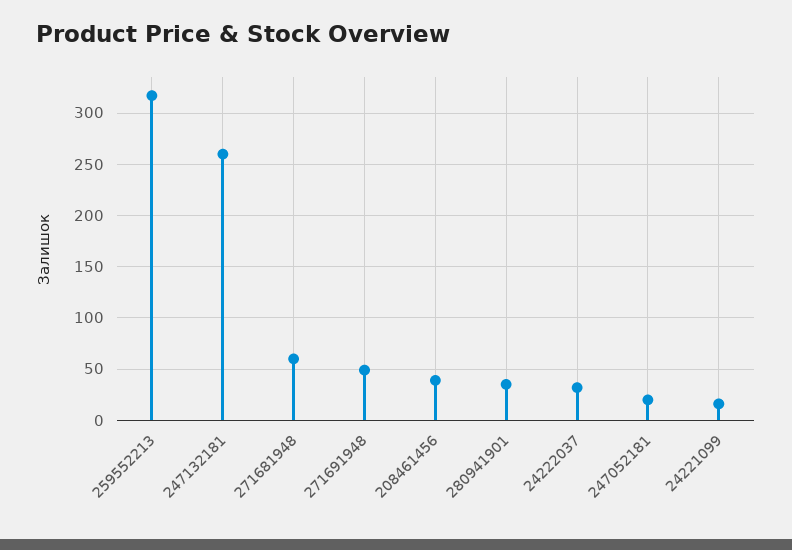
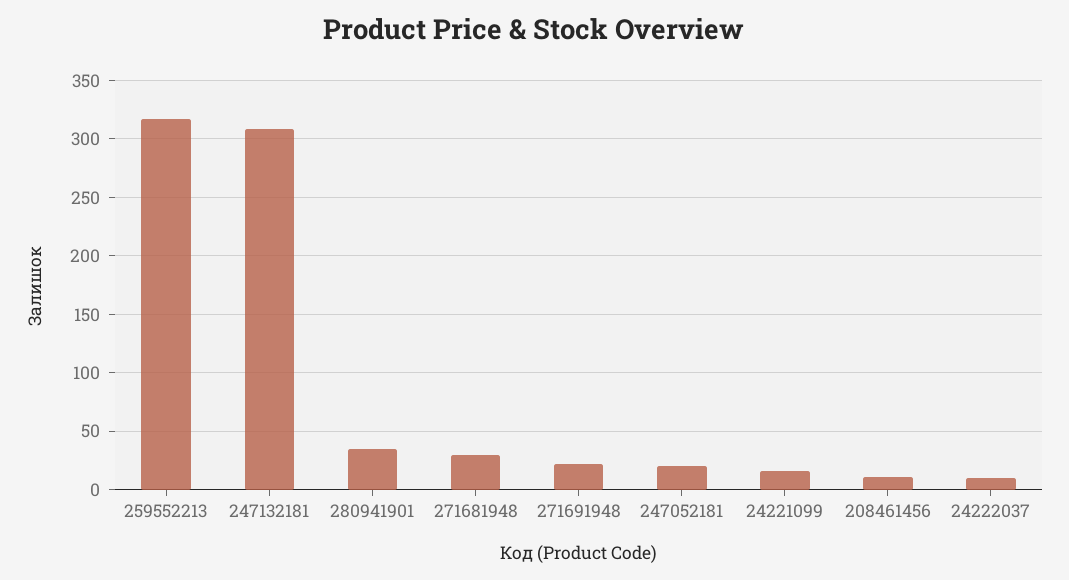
247132181: 260 -> 310
271681948: 60 -> 30
271691948: 50 -> 20
208461456: 40 -> 10
24222037: 30 -> 10

